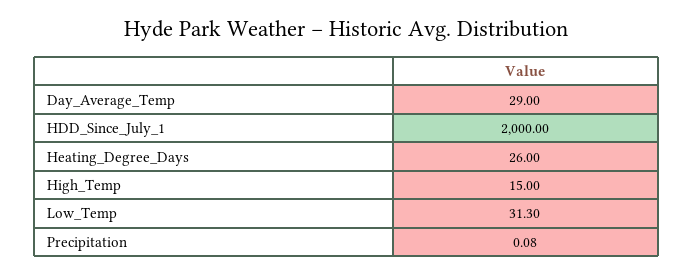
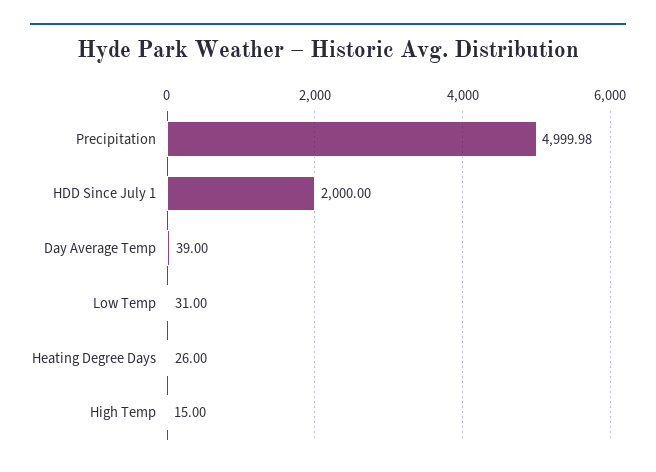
Day_Average_Temp: 29 -> 39
Low_Temp: 31.3 -> 31
Precipitation: 0.08 -> 4999.98

